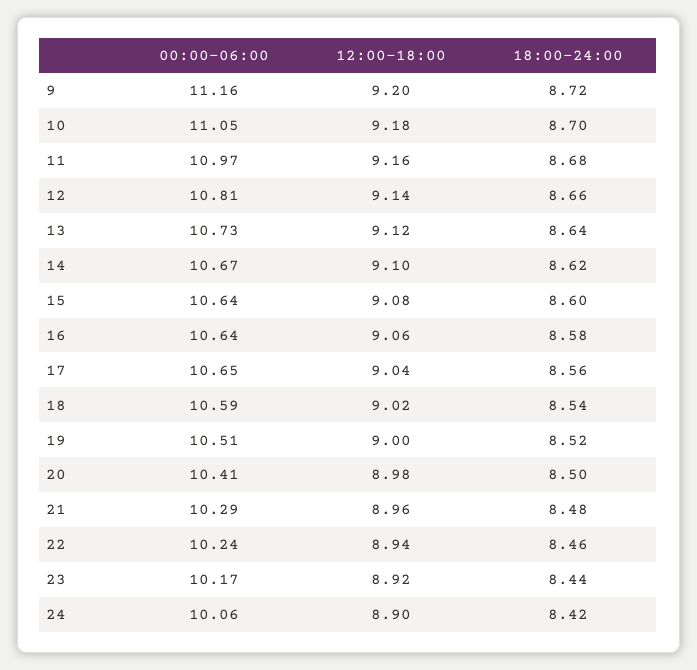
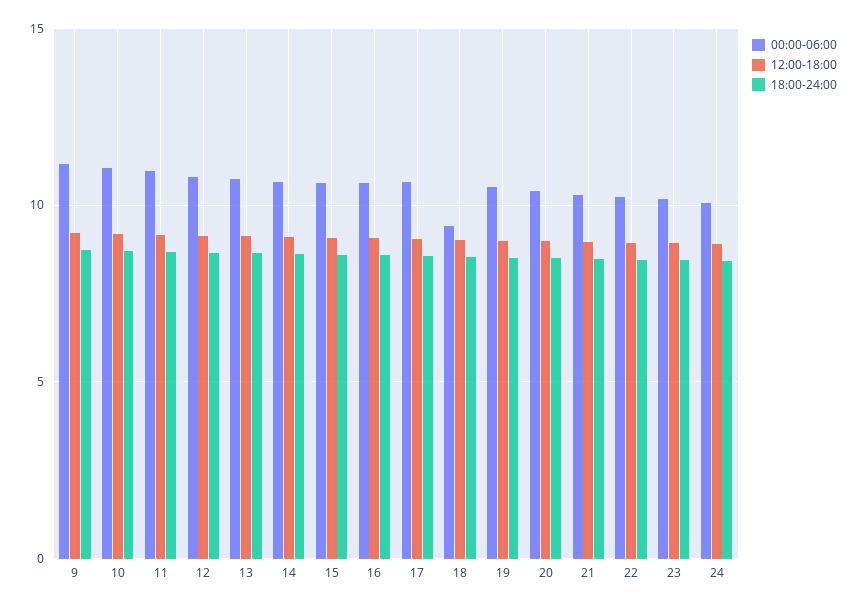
00:00-06:00, 18: 10.59 -> 9.5

